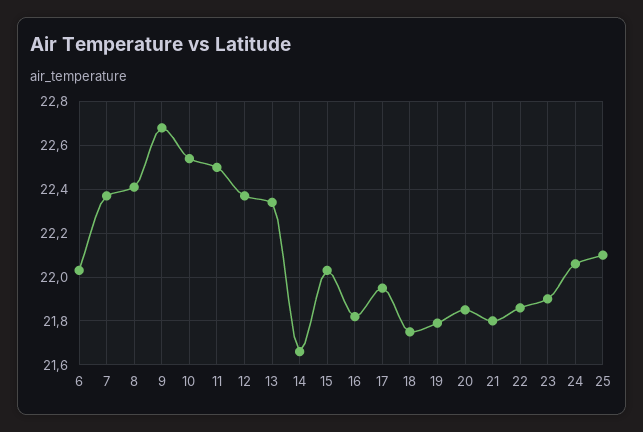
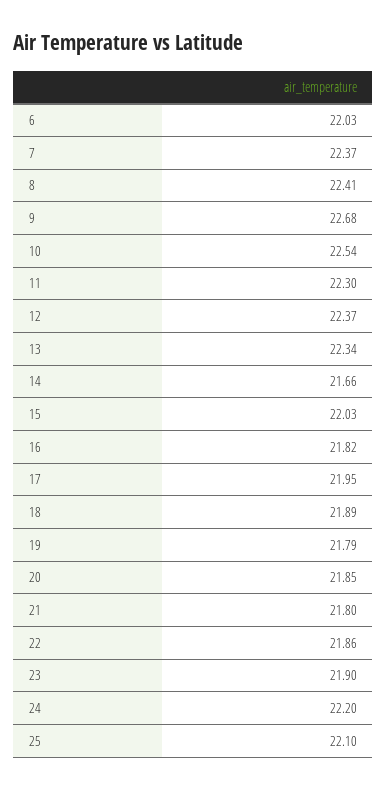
11: 22.5 -> 22.3
18: 21.75 -> 21.89
24: 22.05 -> 22.2

